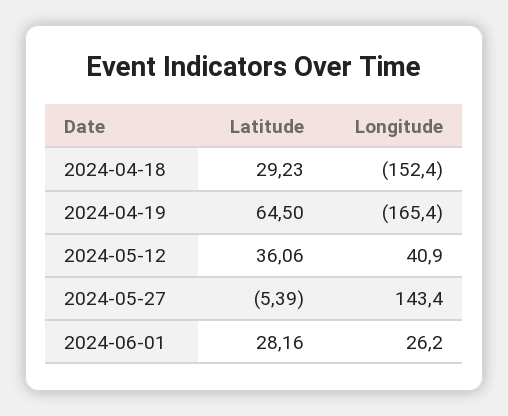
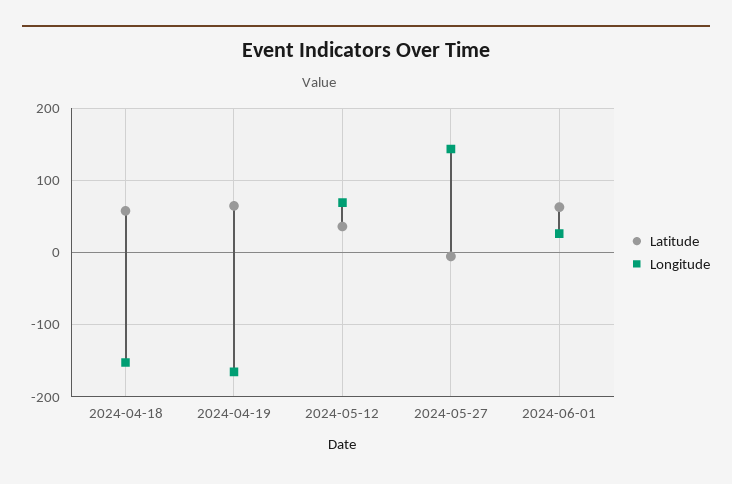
Latitude, 2024-04-18: 29.23 -> 60
Longitude, 2024-05-12: 40.9 -> 70
Latitude, 2024-06-01: 28.16 -> 60

